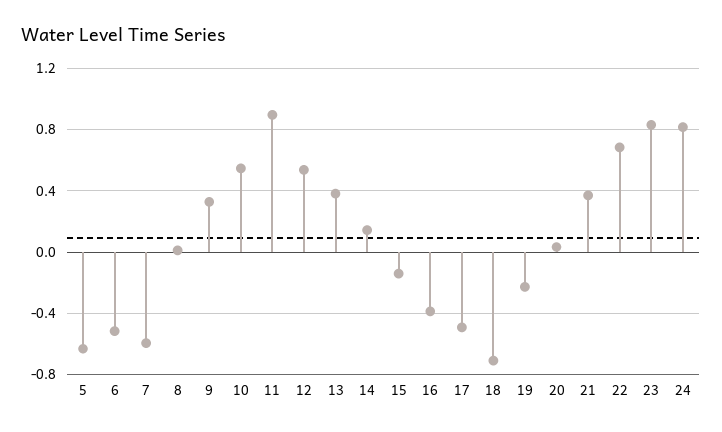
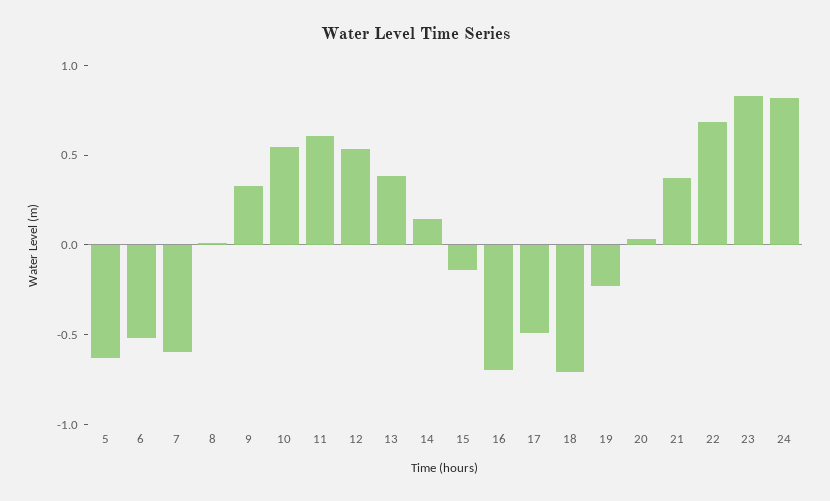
11: 0.9 -> 0.6
16: -0.4 -> -0.7

